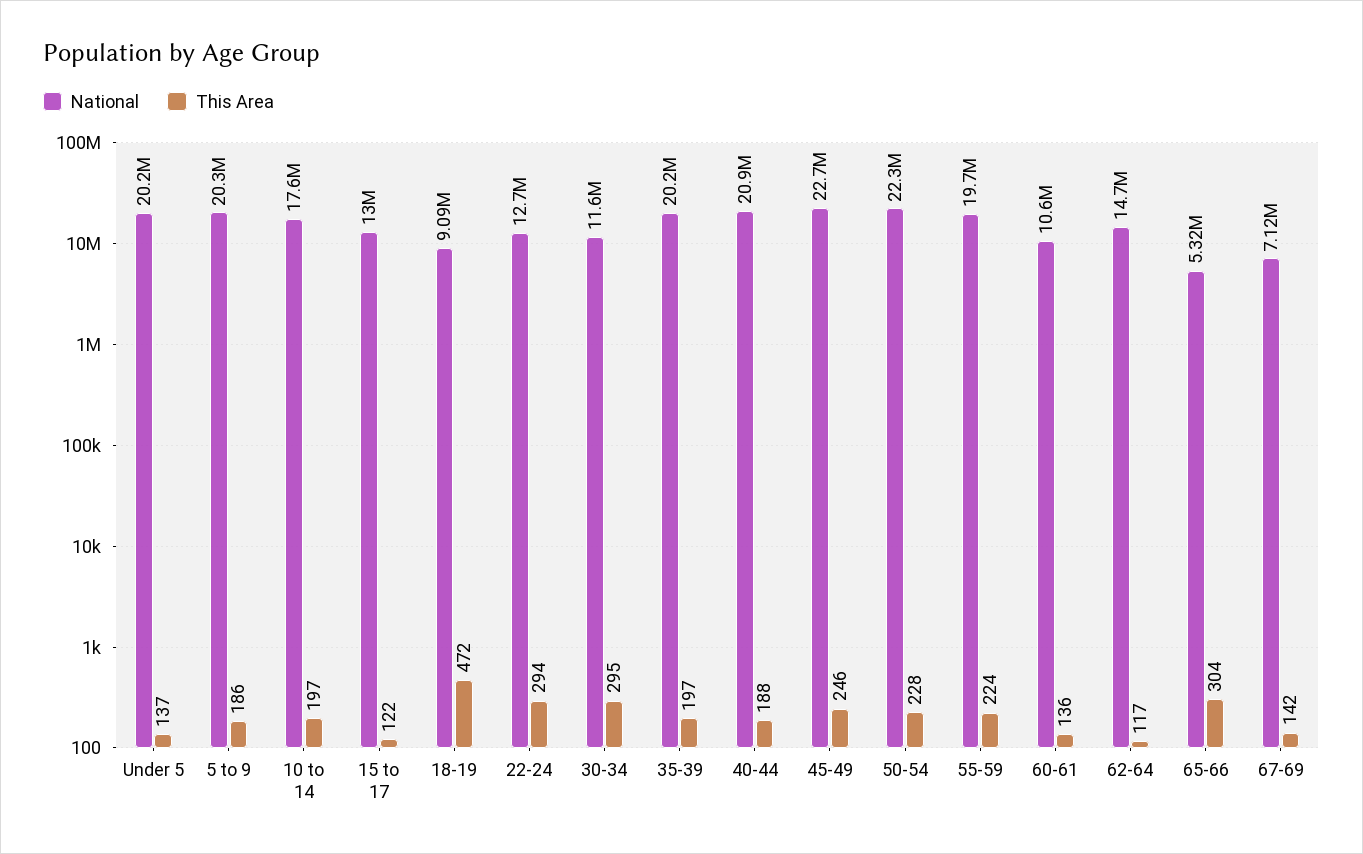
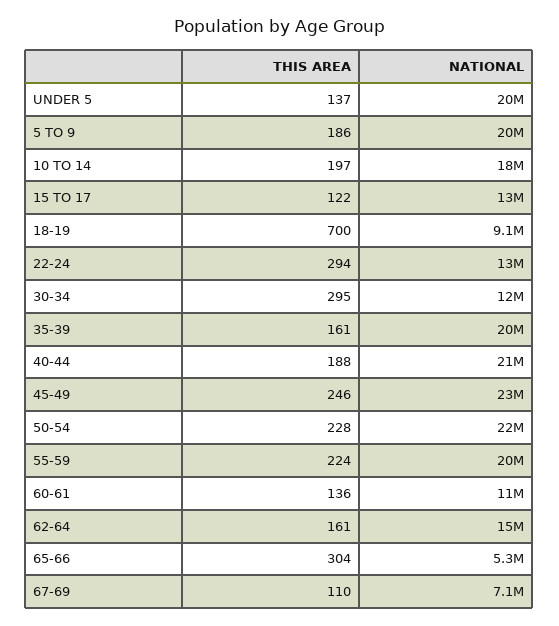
This Area, 18-19: 472 -> 700
This Area, 35-39: 197 -> 161
This Area, 62-64: 117 -> 161
This Area, 67-69: 142 -> 110

